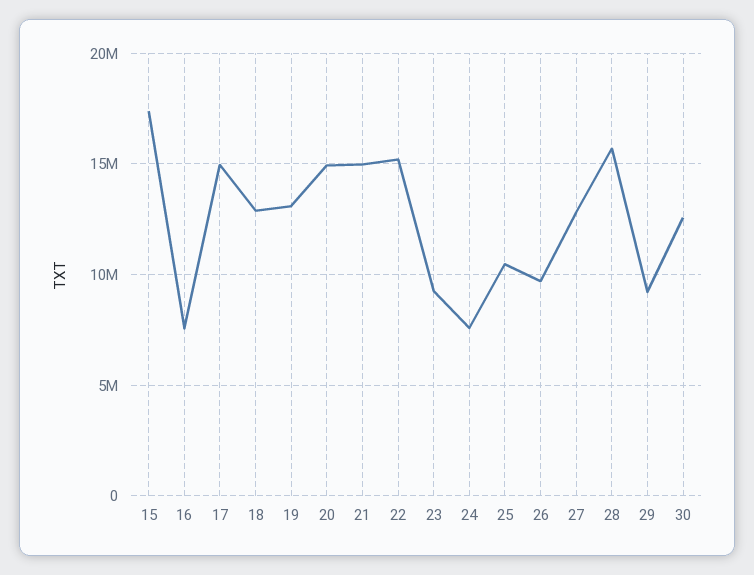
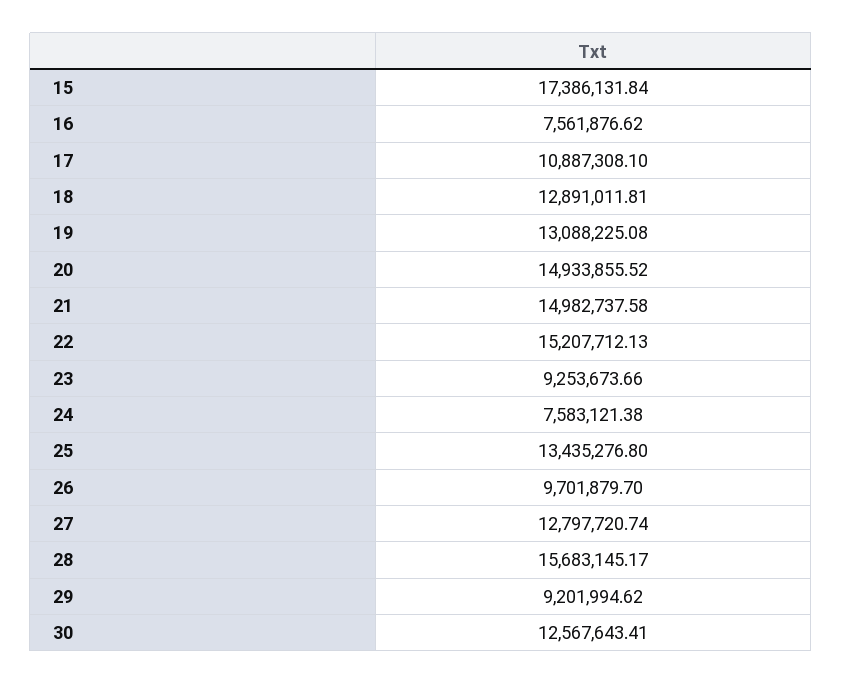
17: 15000000 -> 10887308.1
25: 10500000 -> 13435276.8

